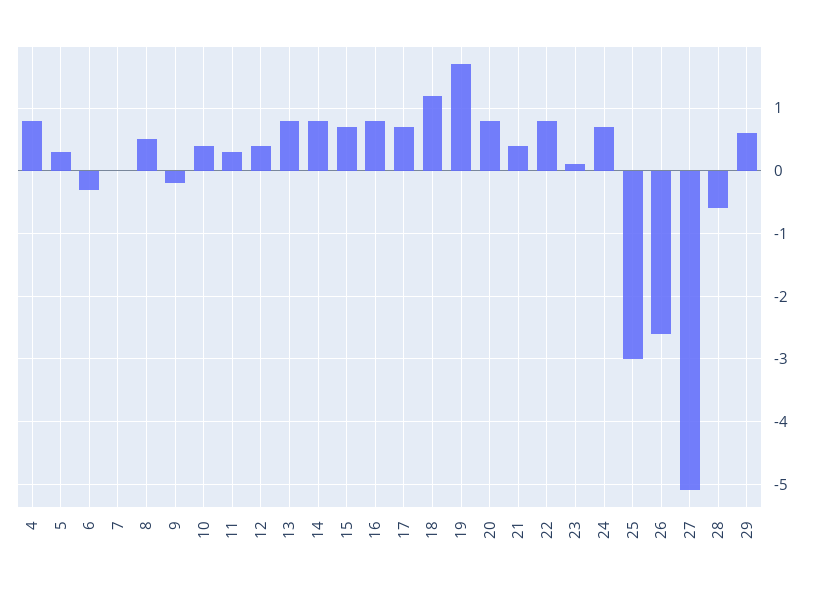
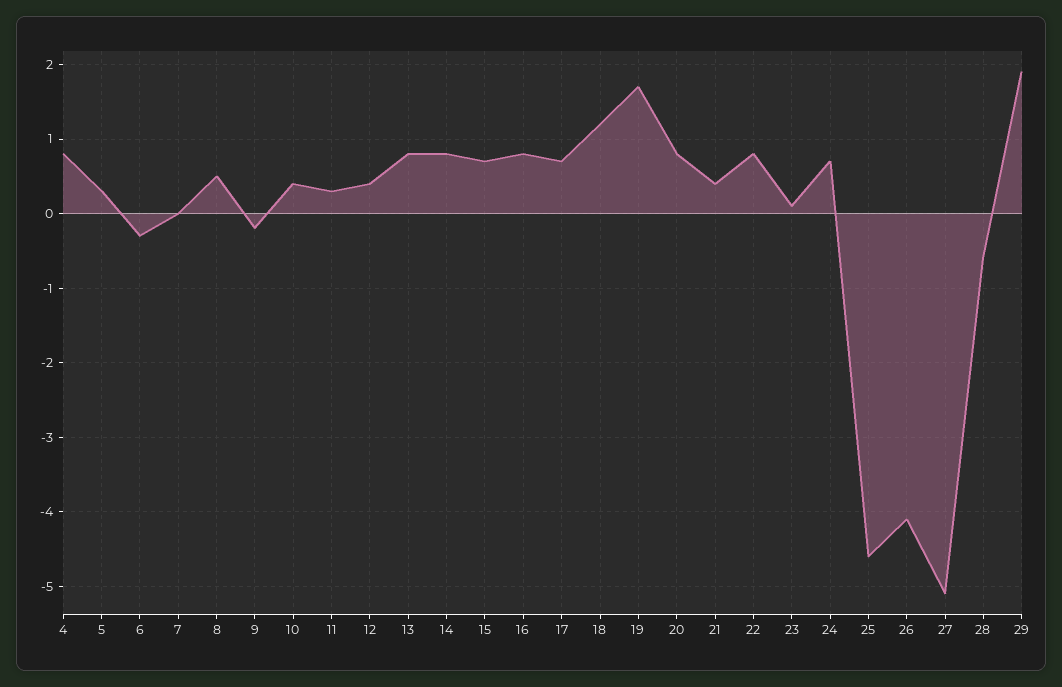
25: -3 -> -4.6
26: -2.6 -> -4.1
29: 0.6 -> 1.9

